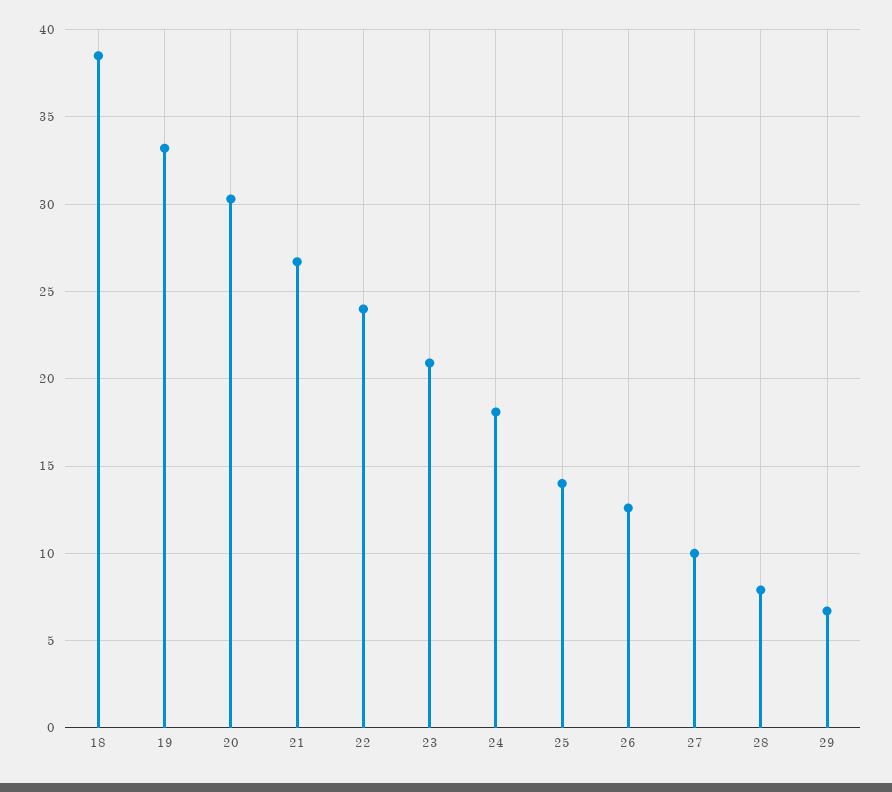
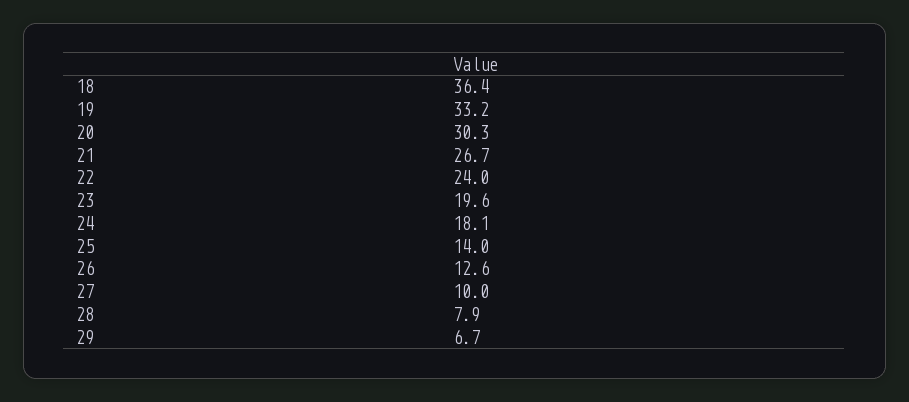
18: 38.5 -> 36.4
23: 21 -> 19.6

